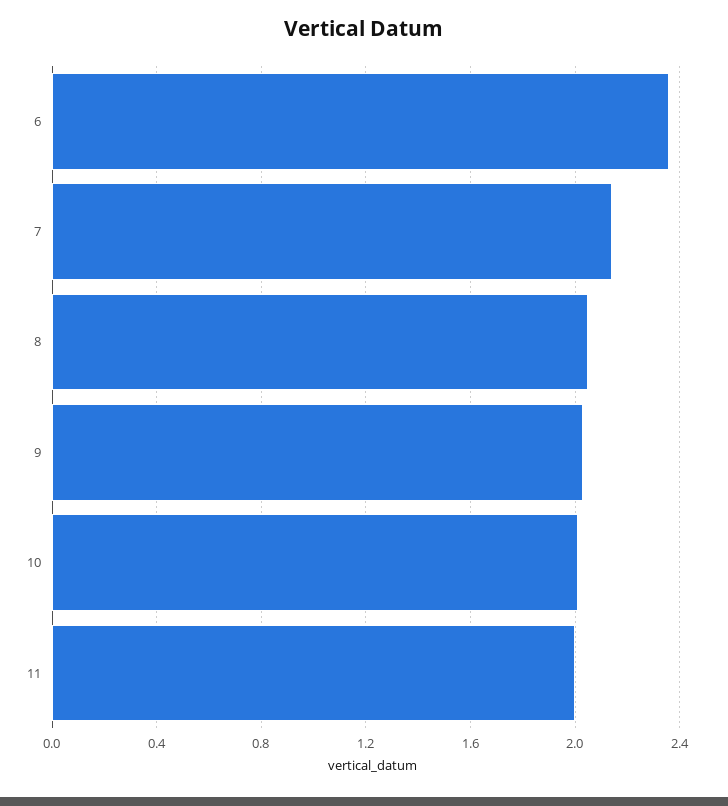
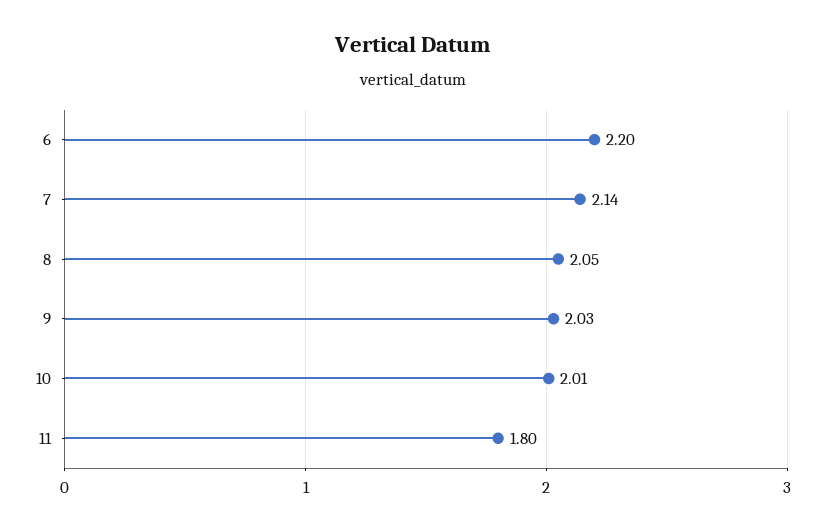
6: 2.35 -> 2.2
11: 2 -> 1.8

